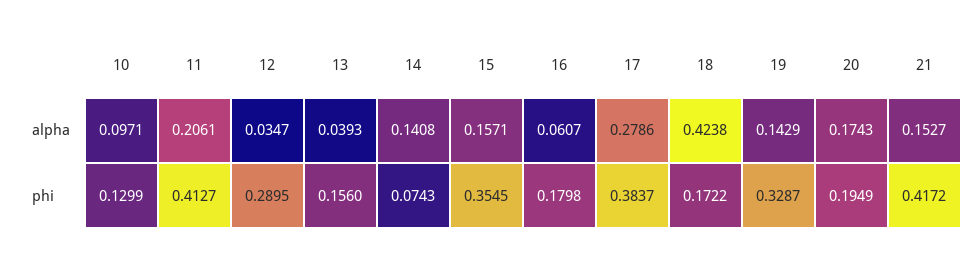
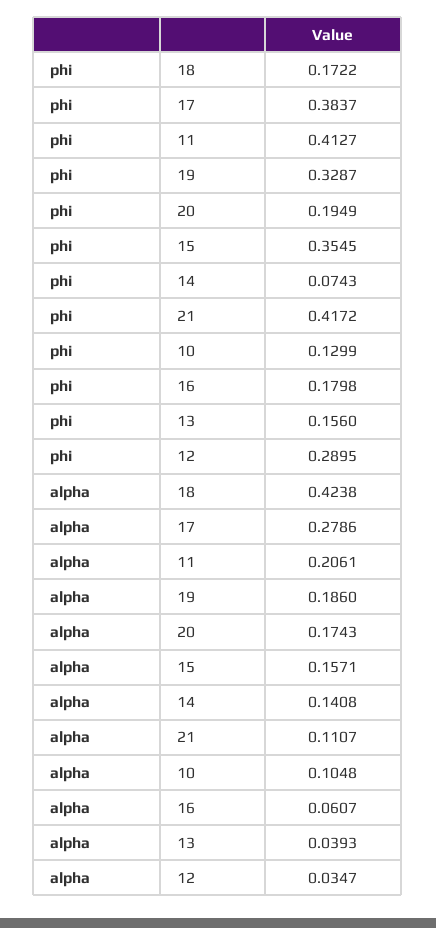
10, alpha: 0.0971 -> 0.1048
19, alpha: 0.1429 -> 0.186
21, alpha: 0.1527 -> 0.1107

